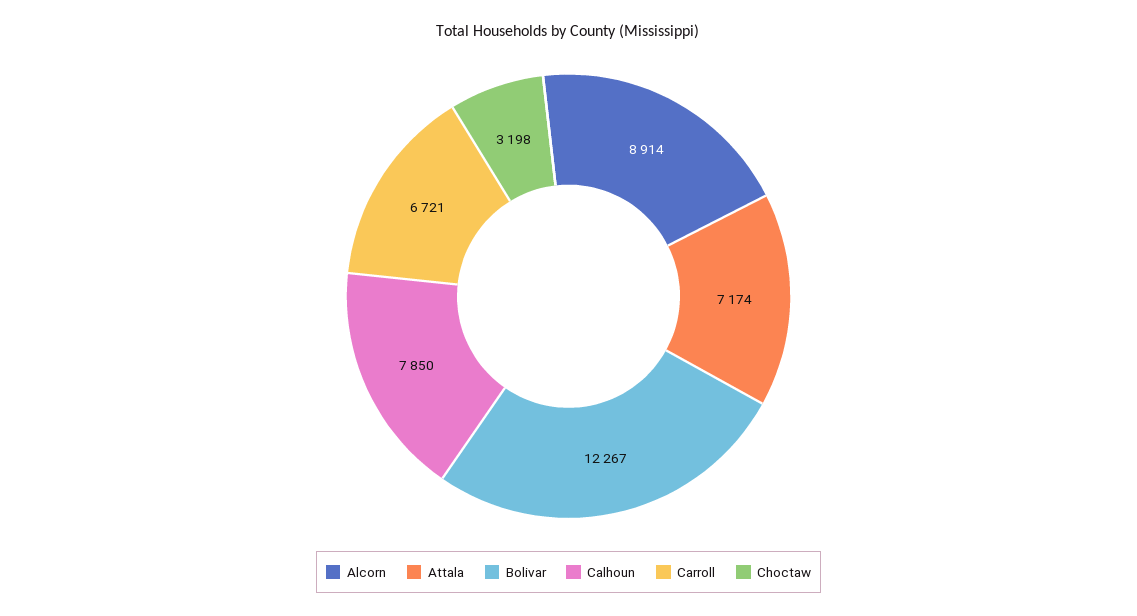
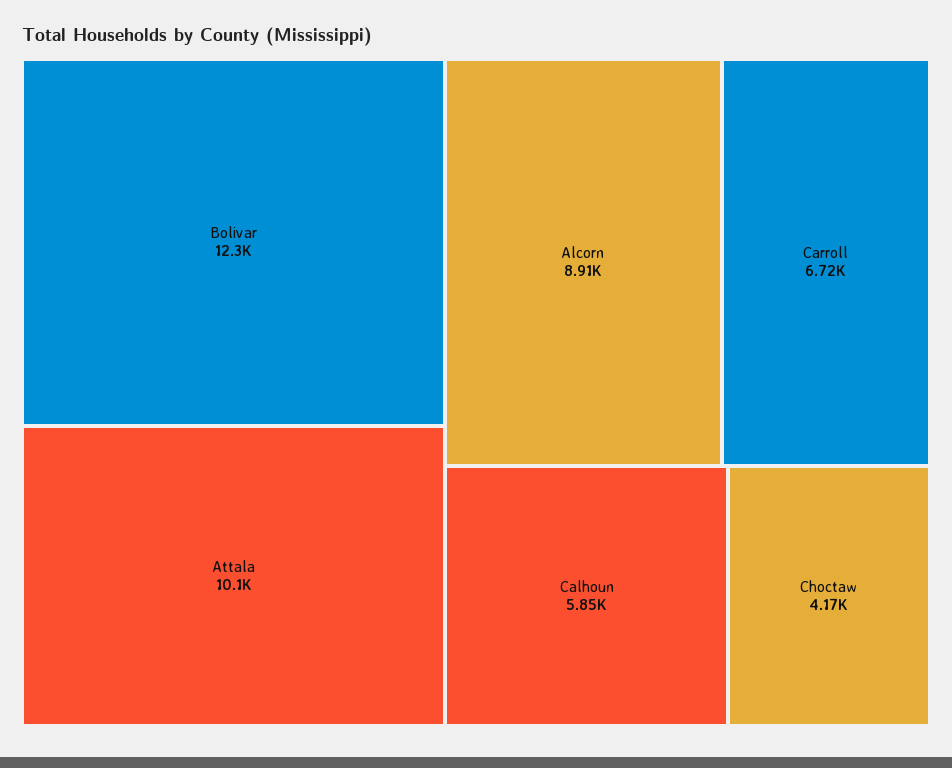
Attala: 7174 -> 10100
Calhoun: 7850 -> 5850
Choctaw: 3198 -> 4170

